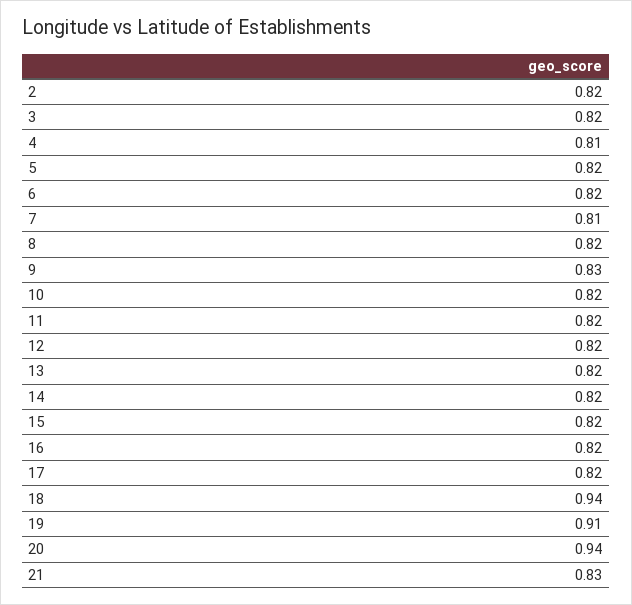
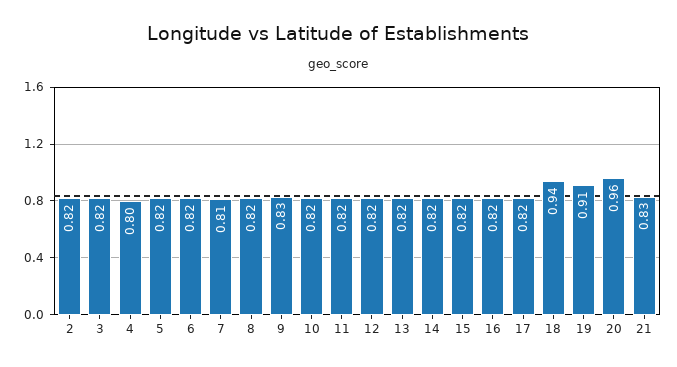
4: 0.81 -> 0.8
20: 0.94 -> 0.96

